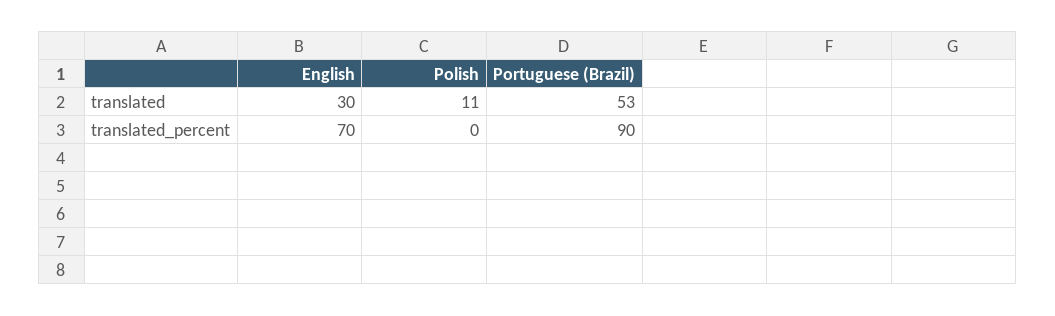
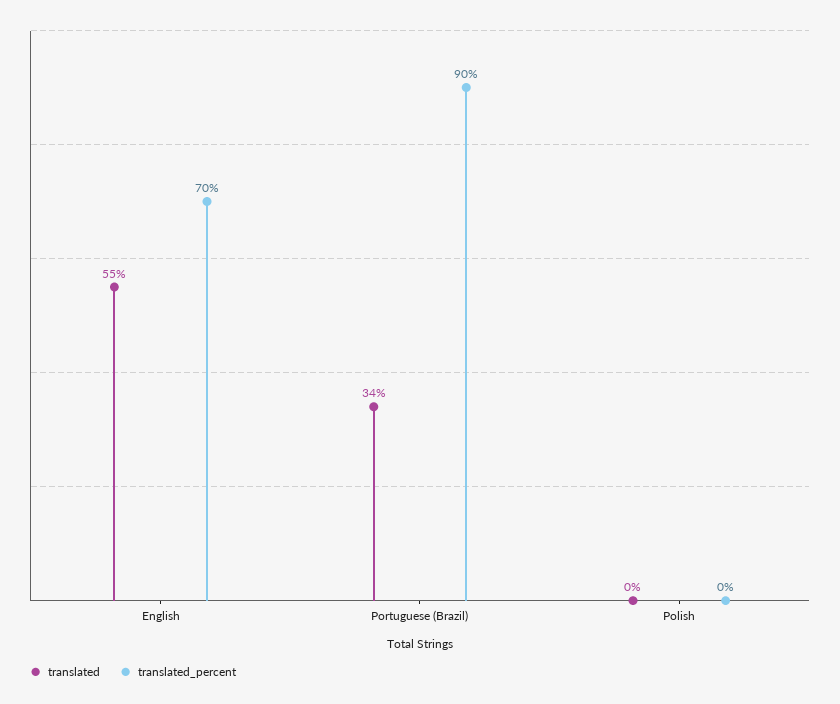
translated, English: 30 -> 55
translated, Polish: 11 -> 0
translated, Portuguese (Brazil): 53 -> 34

